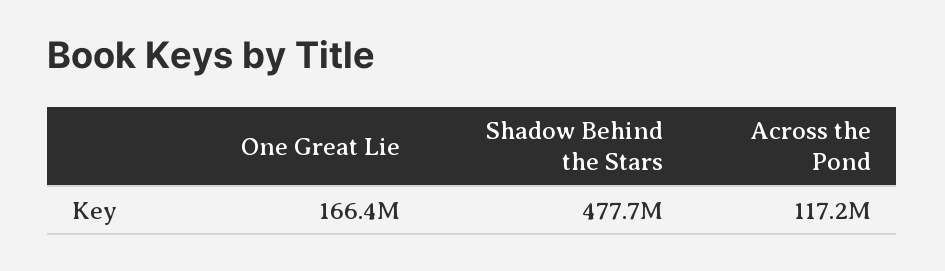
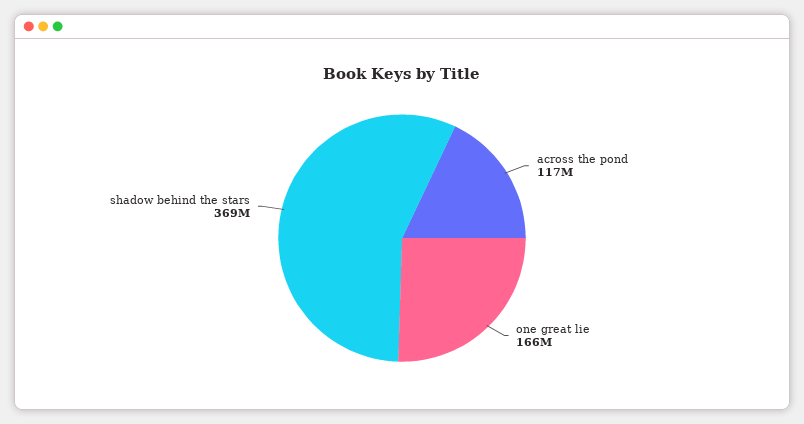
Shadow Behind the Stars: 477700000 -> 369000000

